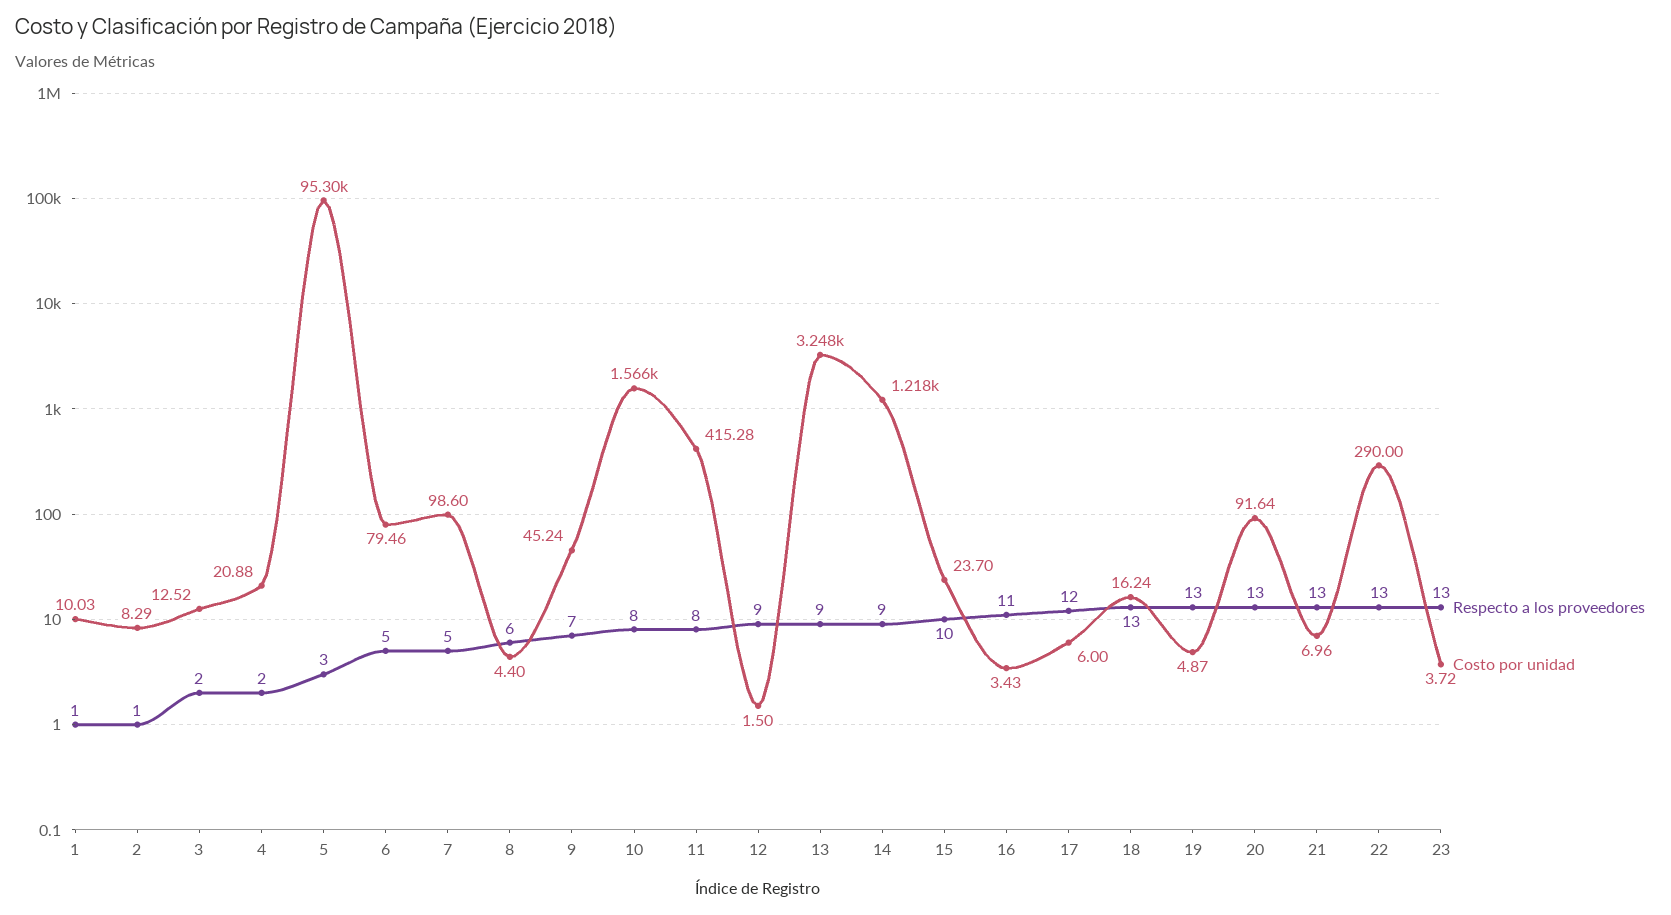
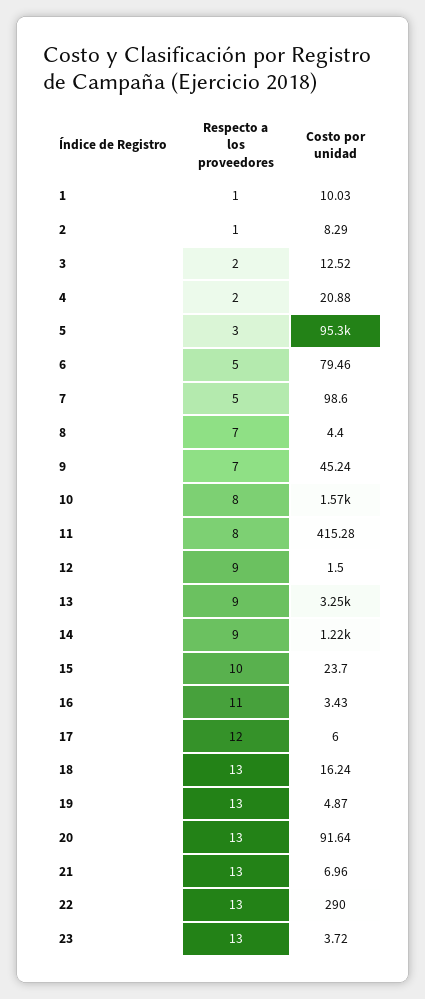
Respecto a los proveedores, 8: 6 -> 7

